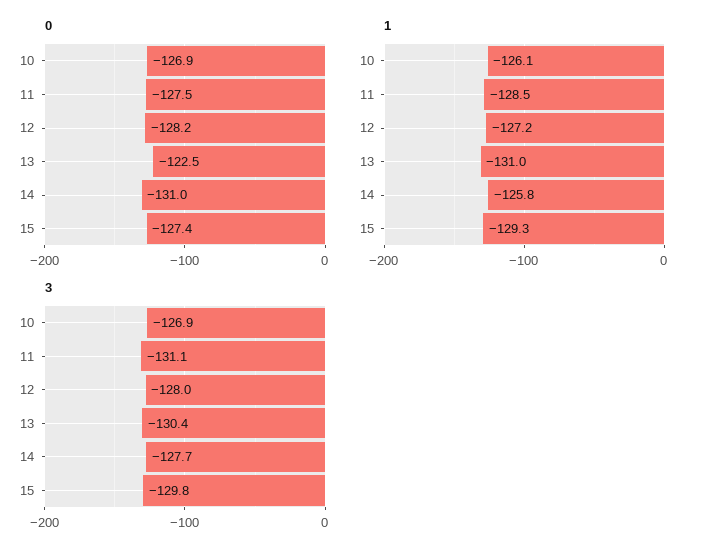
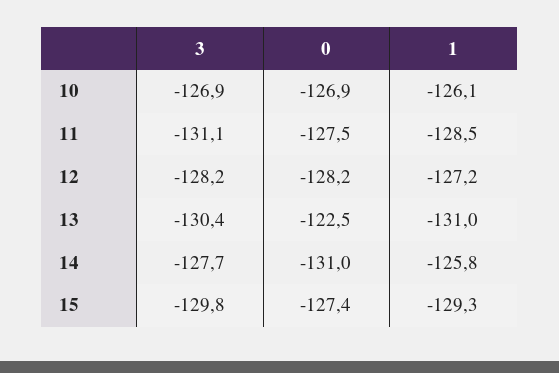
3, 12: -128 -> -128.2

